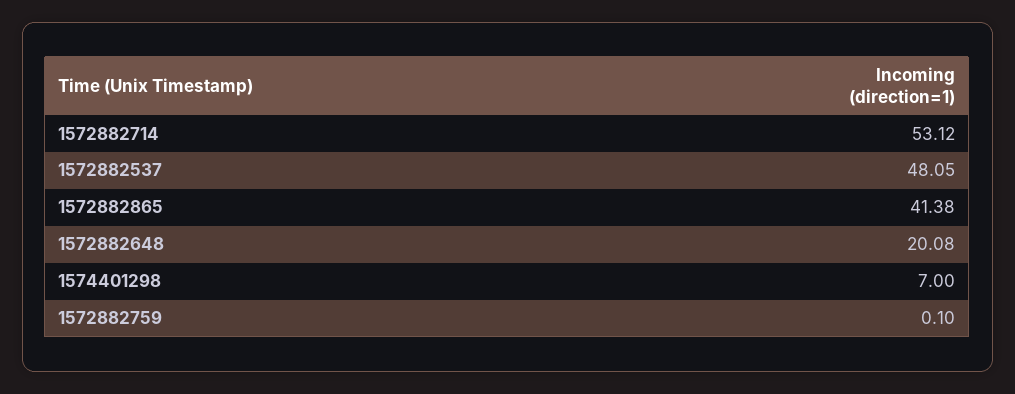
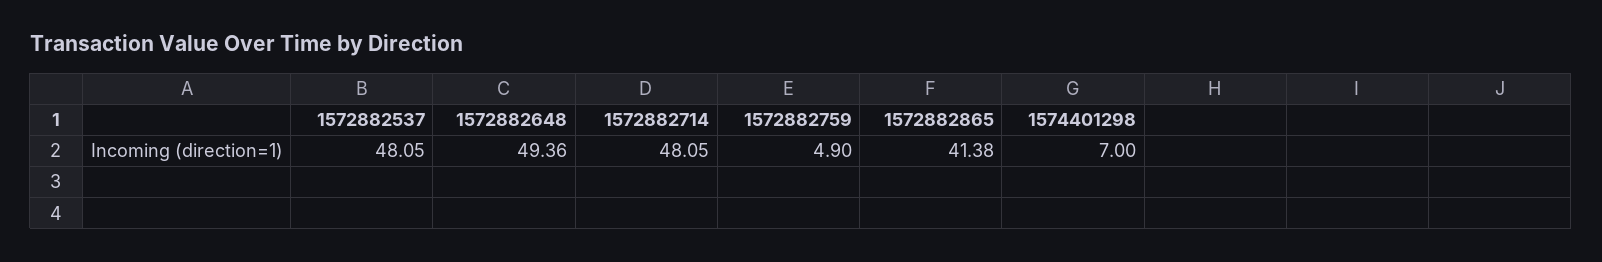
1572882714: 53.12 -> 48.05
1572882648: 20.08 -> 49.36
1572882759: 0.1 -> 4.9

